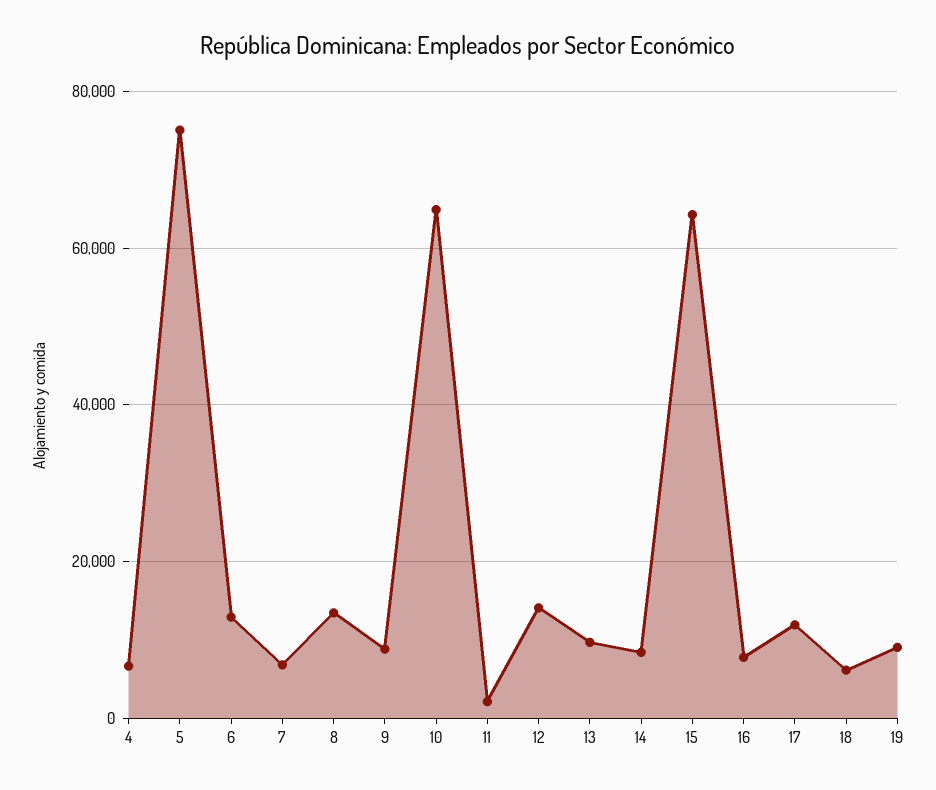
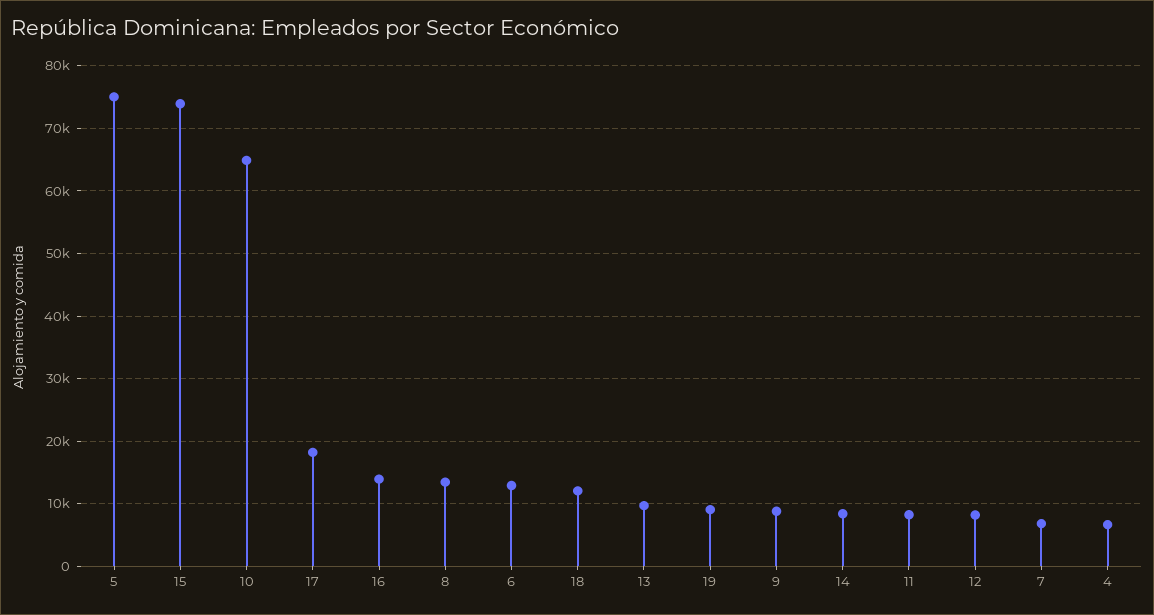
11: 2000 -> 8000
12: 14000 -> 8000
15: 64000 -> 74000
16: 8000 -> 14000
17: 12000 -> 18000
18: 6000 -> 12000

